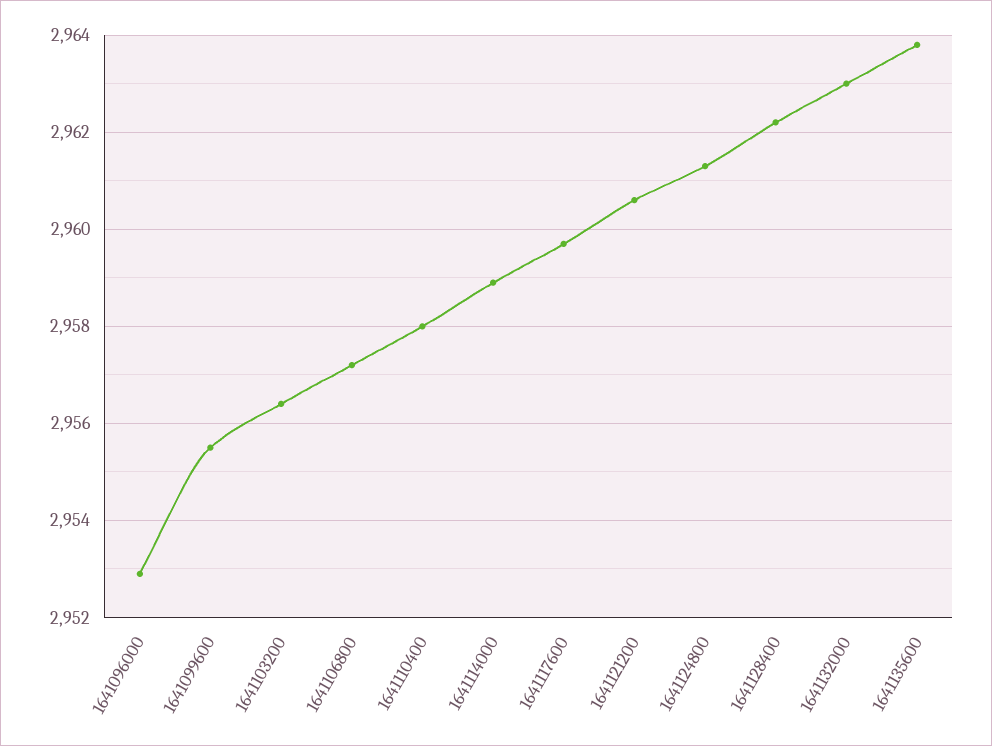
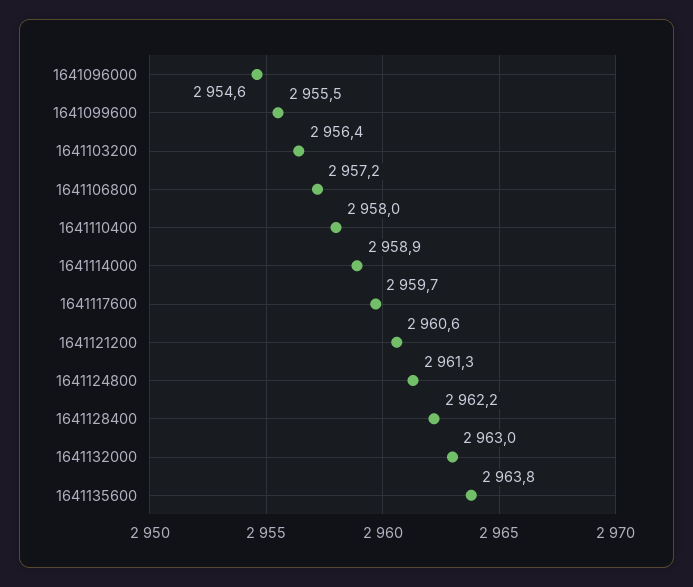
1641096000: 2953 -> 2954.6

